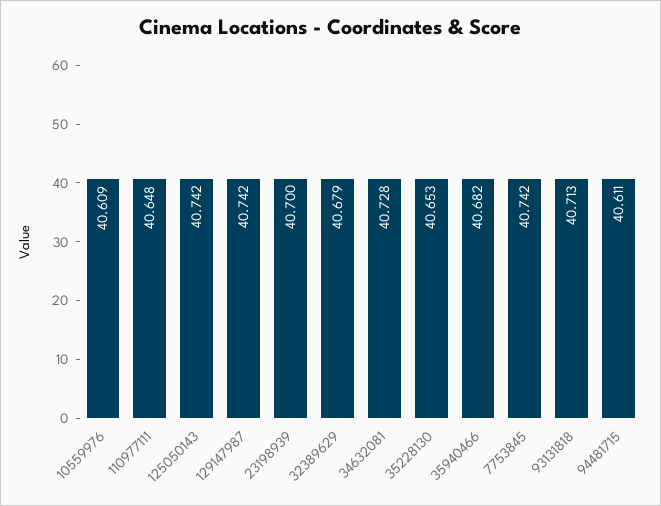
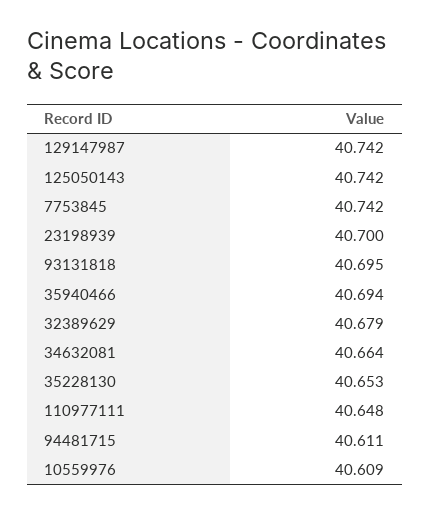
34632081: 40.728 -> 40.664
35940466: 40.682 -> 40.694
93131818: 40.713 -> 40.695

